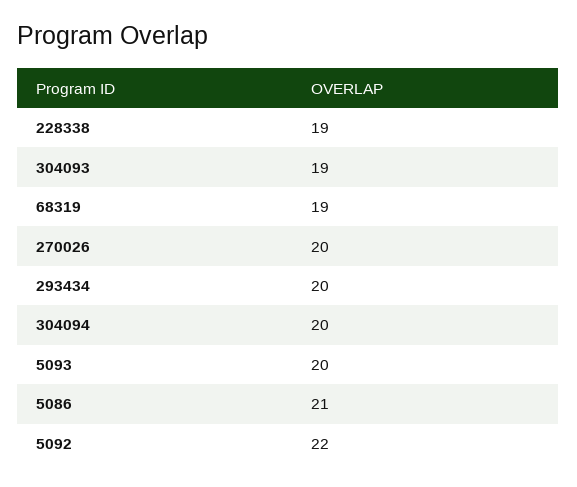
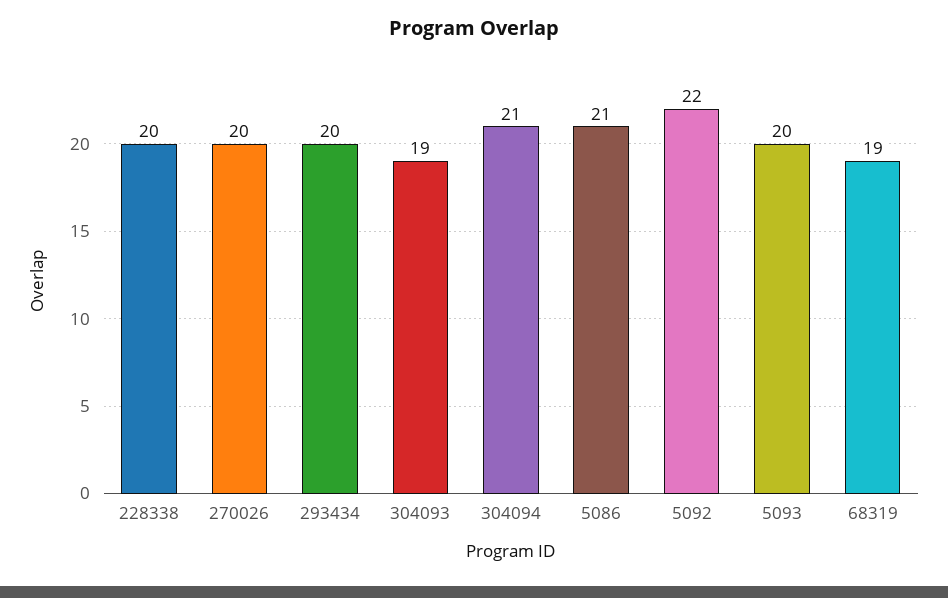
228338: 19 -> 20
304094: 20 -> 21

